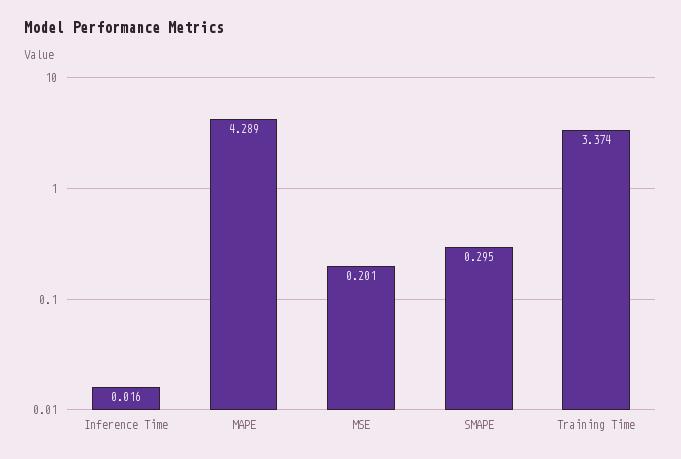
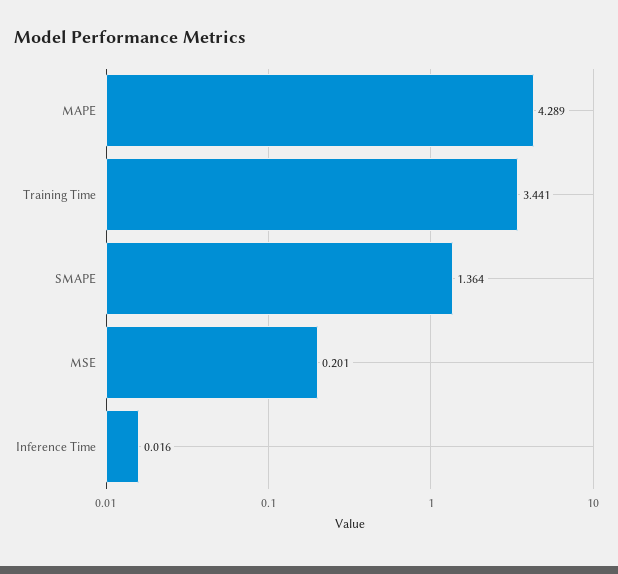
SMAPE: 0.295 -> 1.364
Training Time: 3.374 -> 3.441

